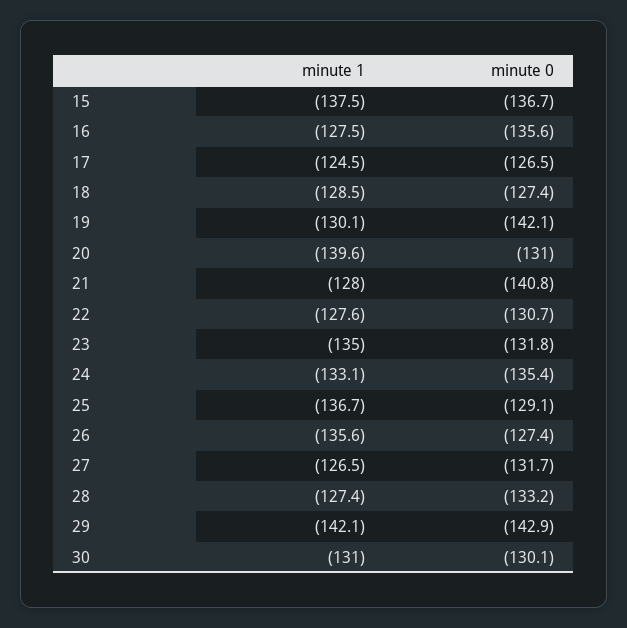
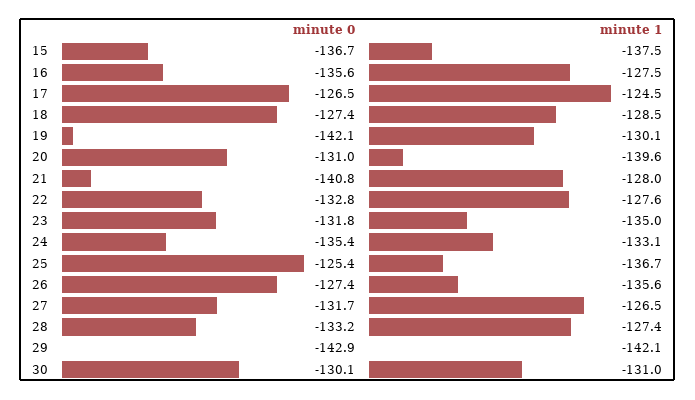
minute 0, 22: -130.7 -> -132.8
minute 0, 25: -129.1 -> -125.4

